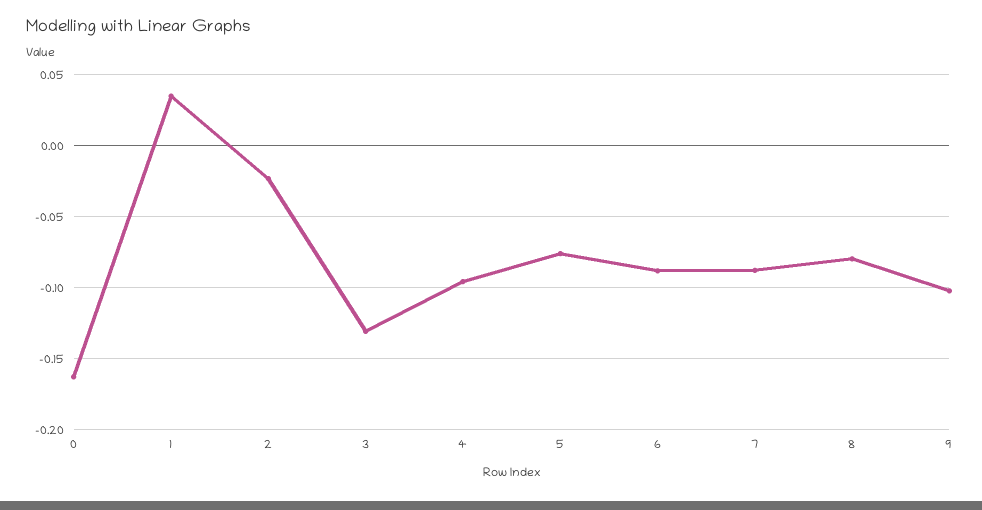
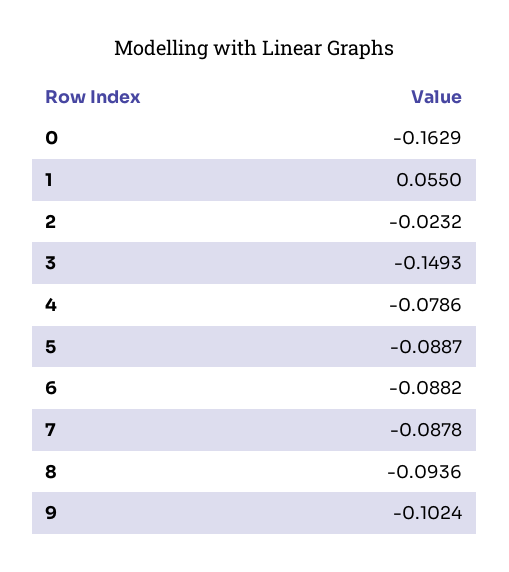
1: 0.035 -> 0.055
3: -0.13 -> -0.1493
4: -0.095 -> -0.0786
5: -0.075 -> -0.0887
8: -0.08 -> -0.0936

